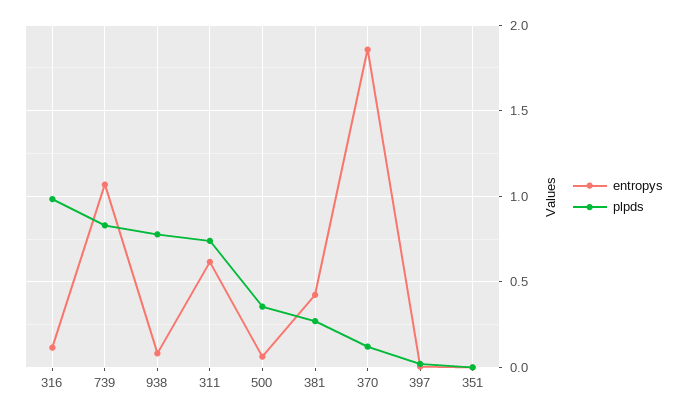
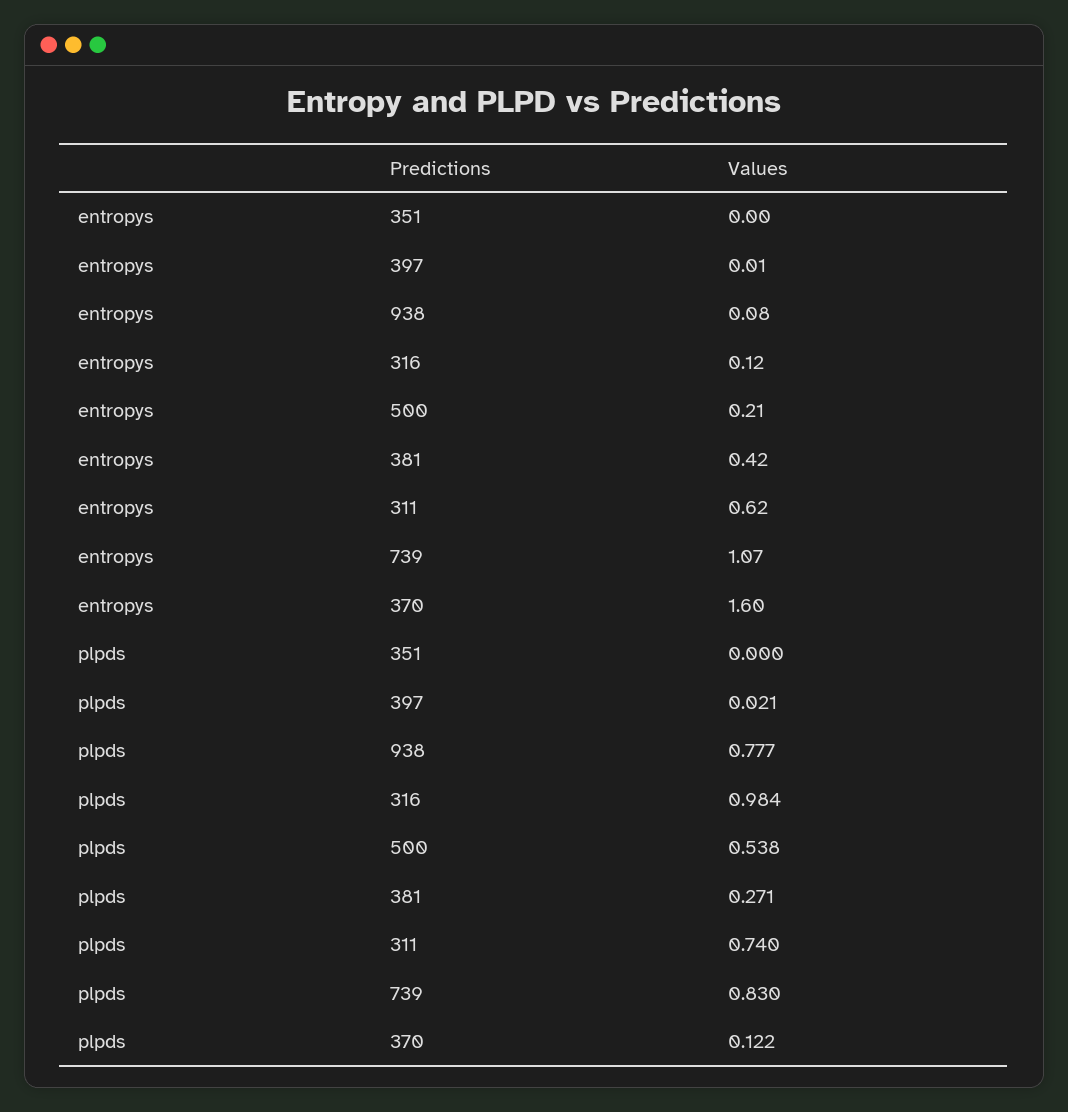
entropys, 500: 0.05 -> 0.21
plpds, 500: 0.35 -> 0.538
entropys, 370: 1.85 -> 1.6

